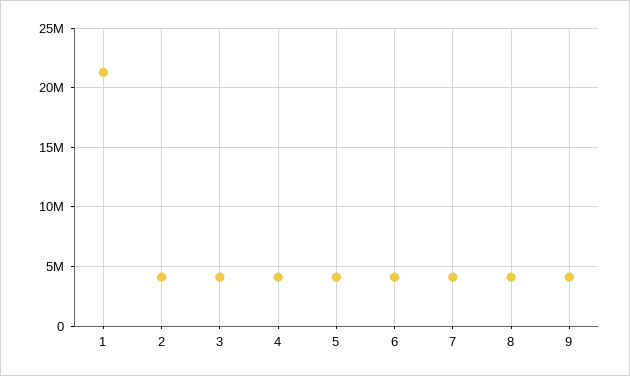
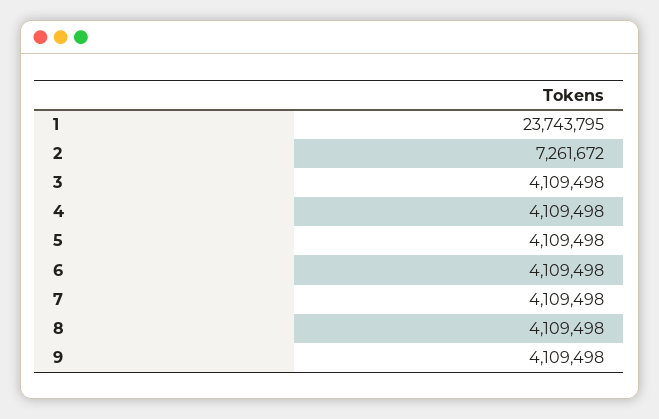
1: 21000000 -> 23743795
2: 4000000 -> 7261672

